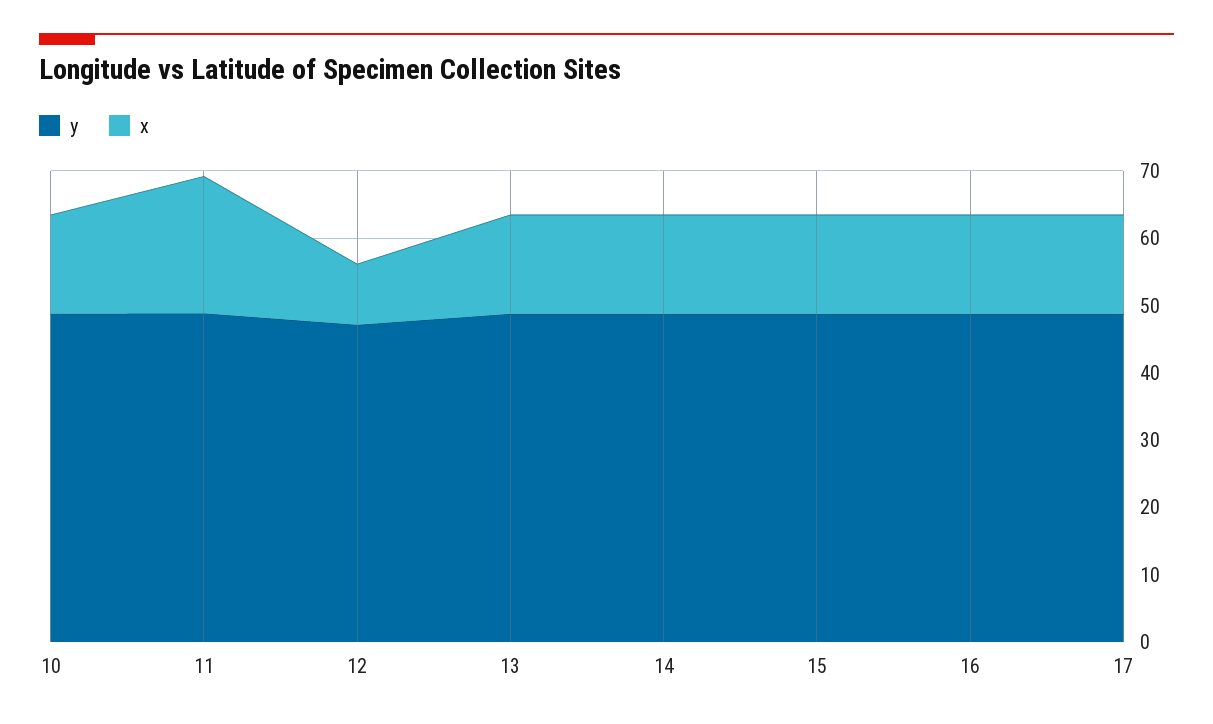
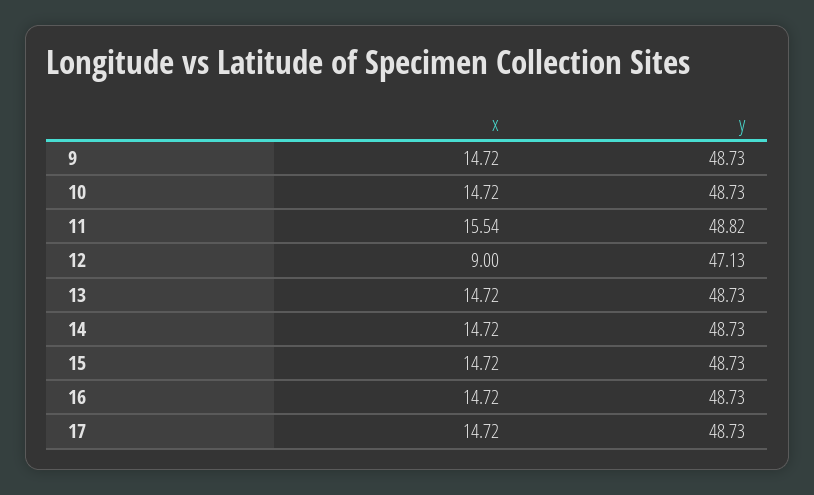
x, 11: 20 -> 15.54
x, 9: none -> 14.72
y, 9: none -> 48.73

